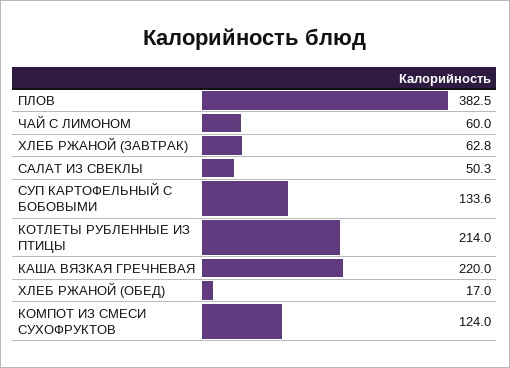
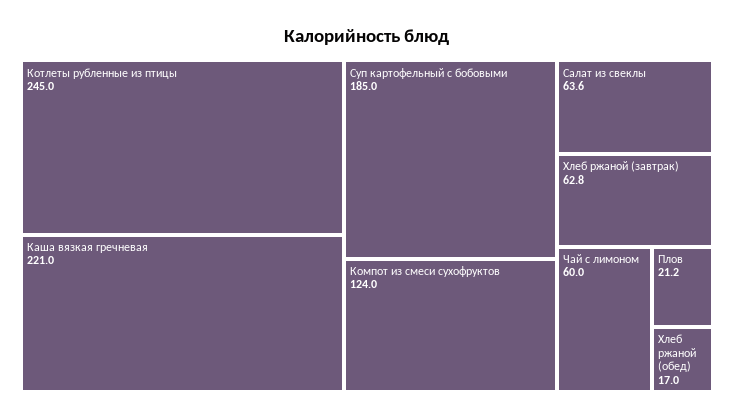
ПЛОВ: 382.5 -> 21.2
САЛАТ ИЗ СВЕКЛЫ: 50.3 -> 63.6
СУП КАРТОФЕЛЬНЫЙ С БОБОВЫМИ: 133.6 -> 185
КОТЛЕТЫ РУБЛЕННЫЕ ИЗ ПТИЦЫ: 214 -> 245
КАША ВЯЗКАЯ ГРЕЧНЕВАЯ: 220 -> 221

